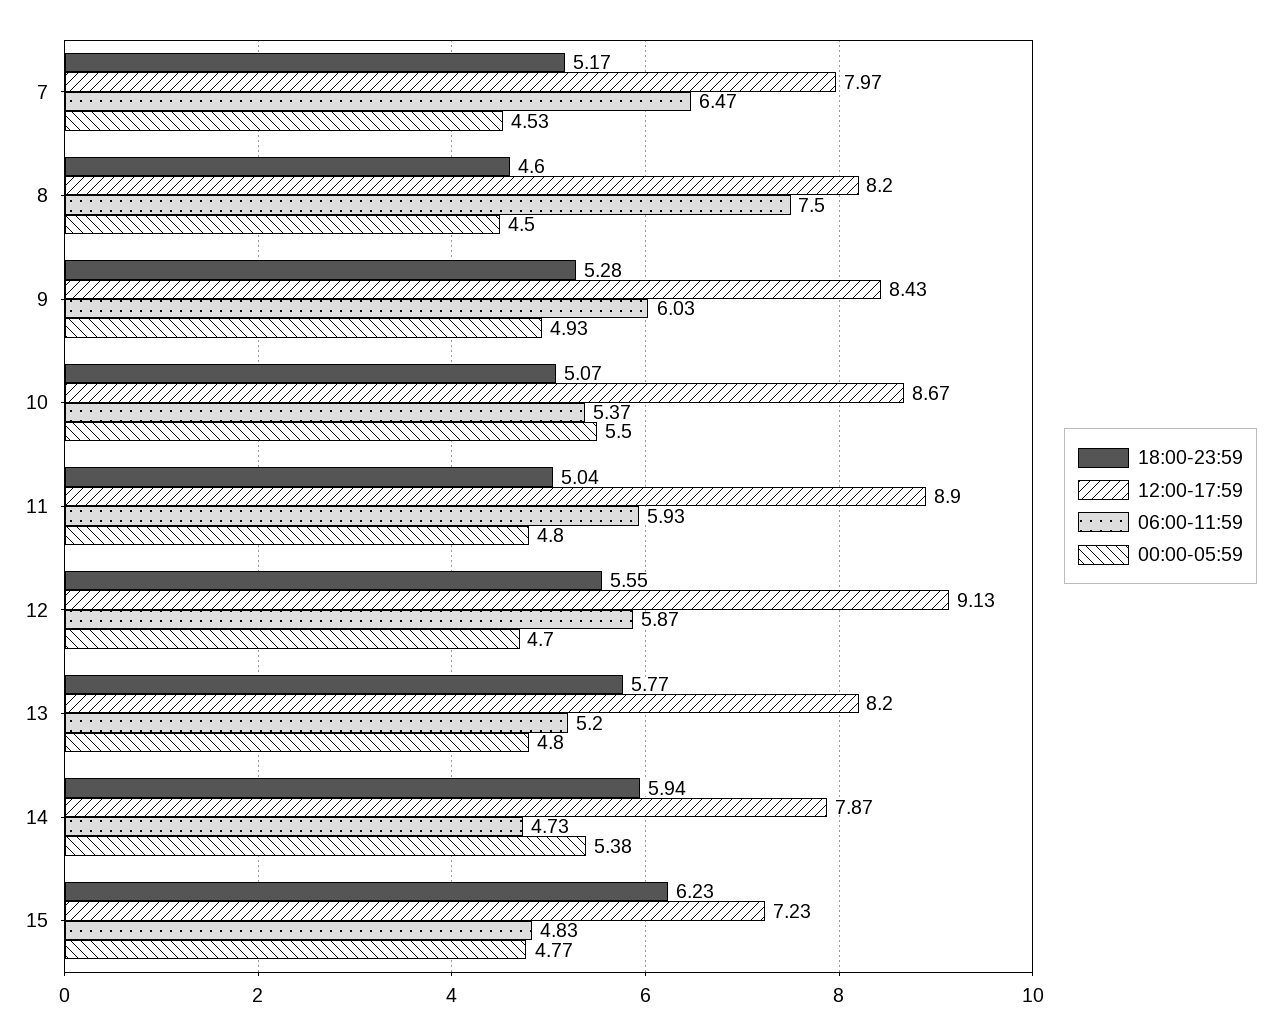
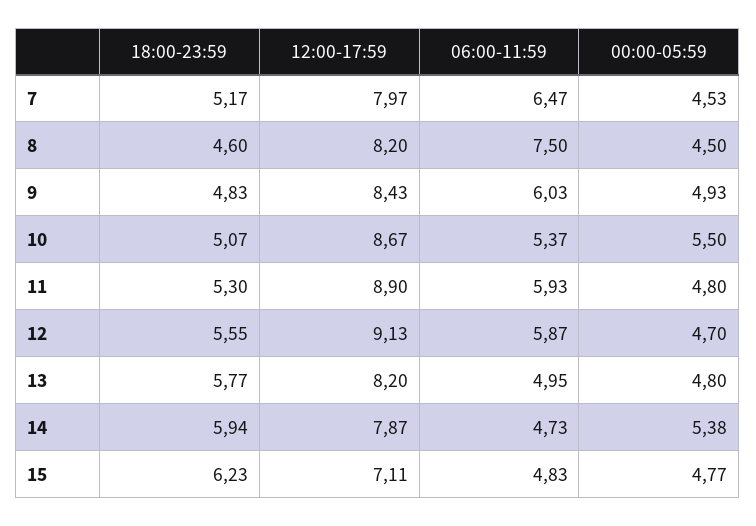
18:00-23:59, 9: 5.28 -> 4.83
18:00-23:59, 11: 5.04 -> 5.3
06:00-11:59, 13: 5.2 -> 4.95
12:00-17:59, 15: 7.23 -> 7.11

